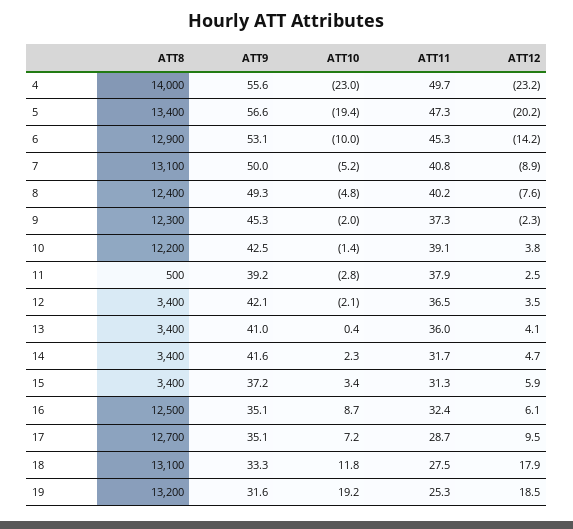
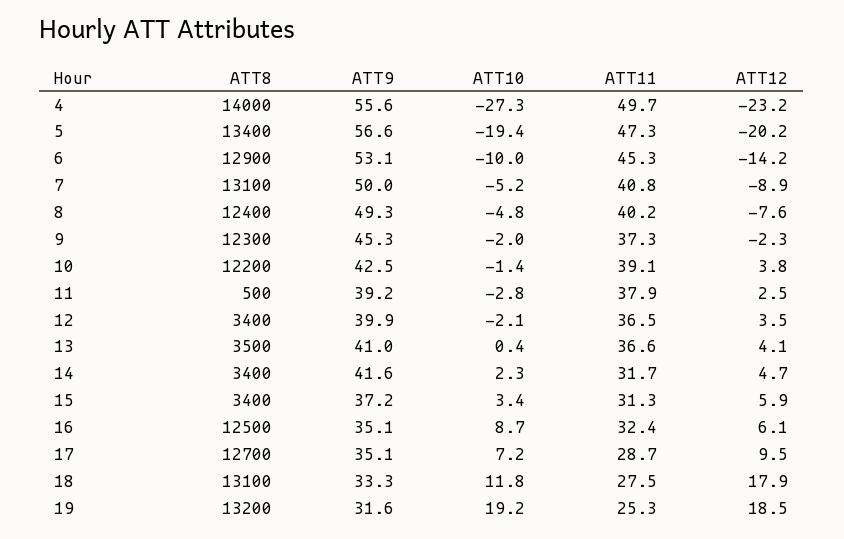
ATT10, 4: -23 -> -27.3
ATT9, 12: 42.1 -> 39.9
ATT8, 13: 3400 -> 3500
ATT11, 13: 36 -> 36.6

